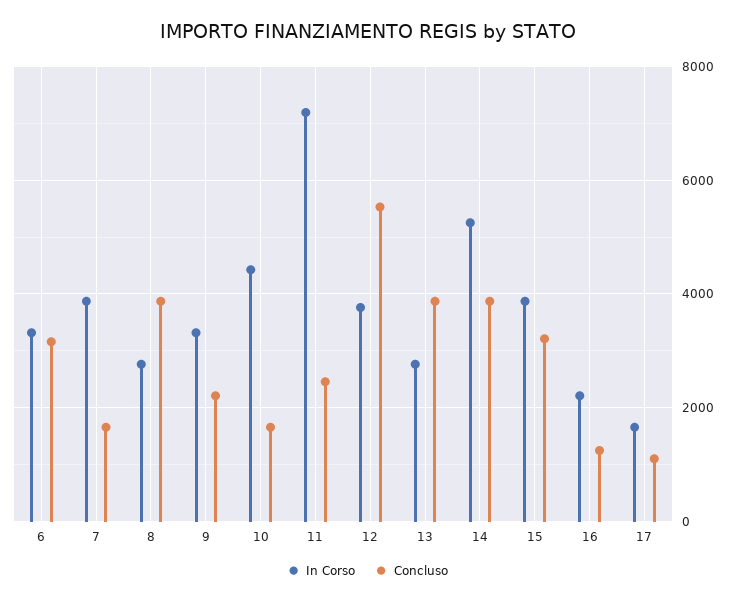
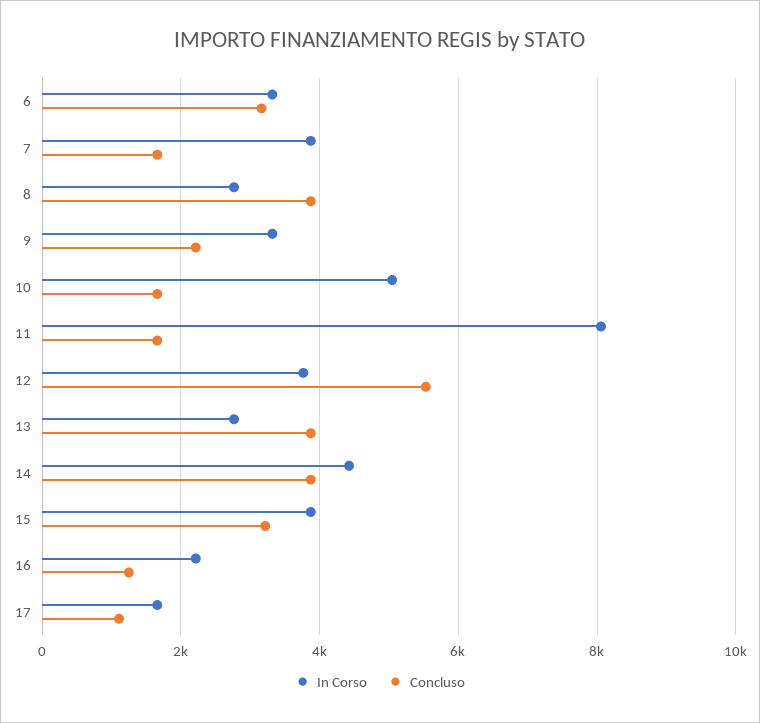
In Corso, 10: 4400 -> 5000
In Corso, 11: 7200 -> 8000
Concluso, 11: 2400 -> 1600
In Corso, 14: 5200 -> 4400

